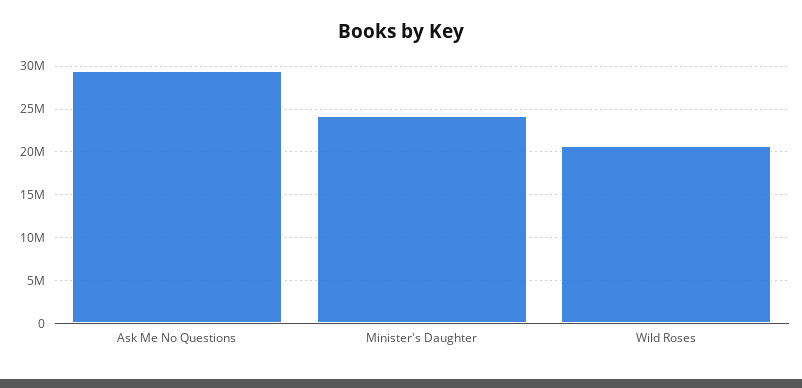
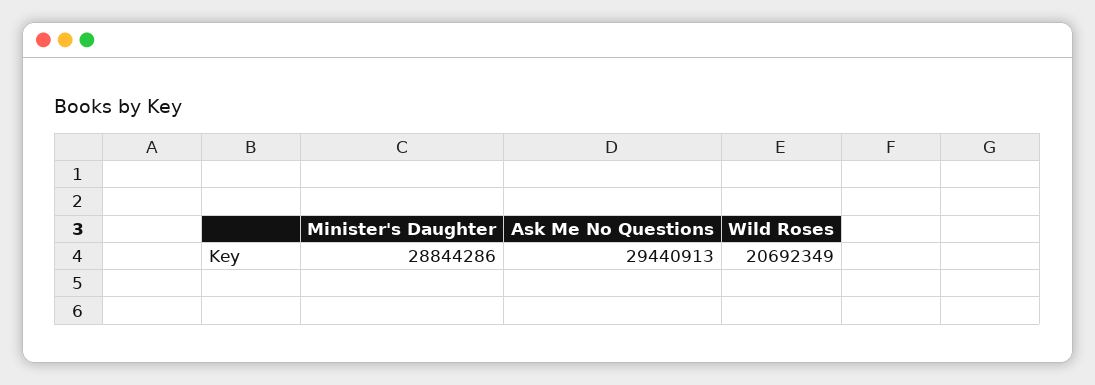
Minister's Daughter: 24000000 -> 28844286

